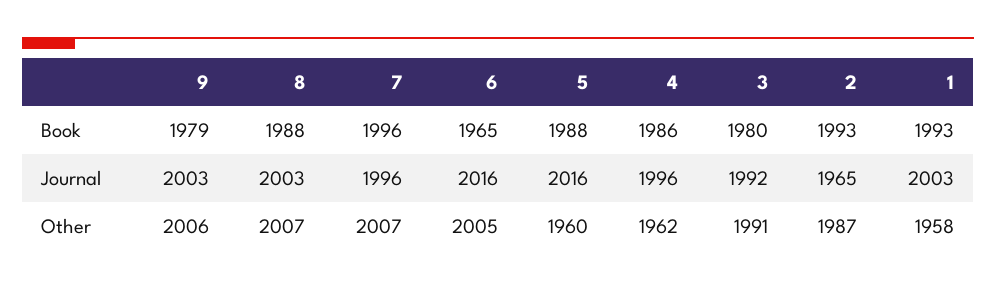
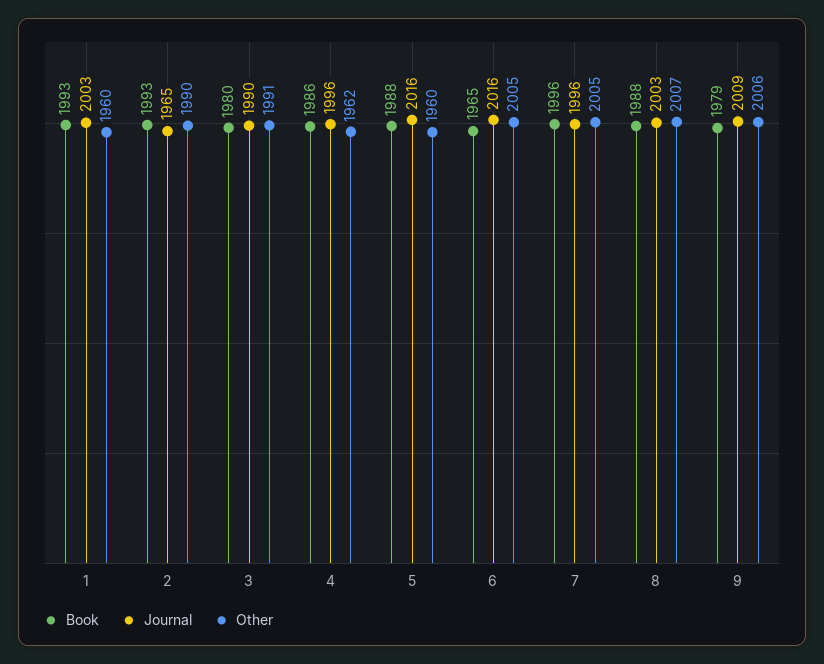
Journal, 9: 2003 -> 2009
Journal, 3: 1992 -> 1990
Other, 7: 2007 -> 2005
Other, 2: 1987 -> 1990
Other, 1: 1958 -> 1960

